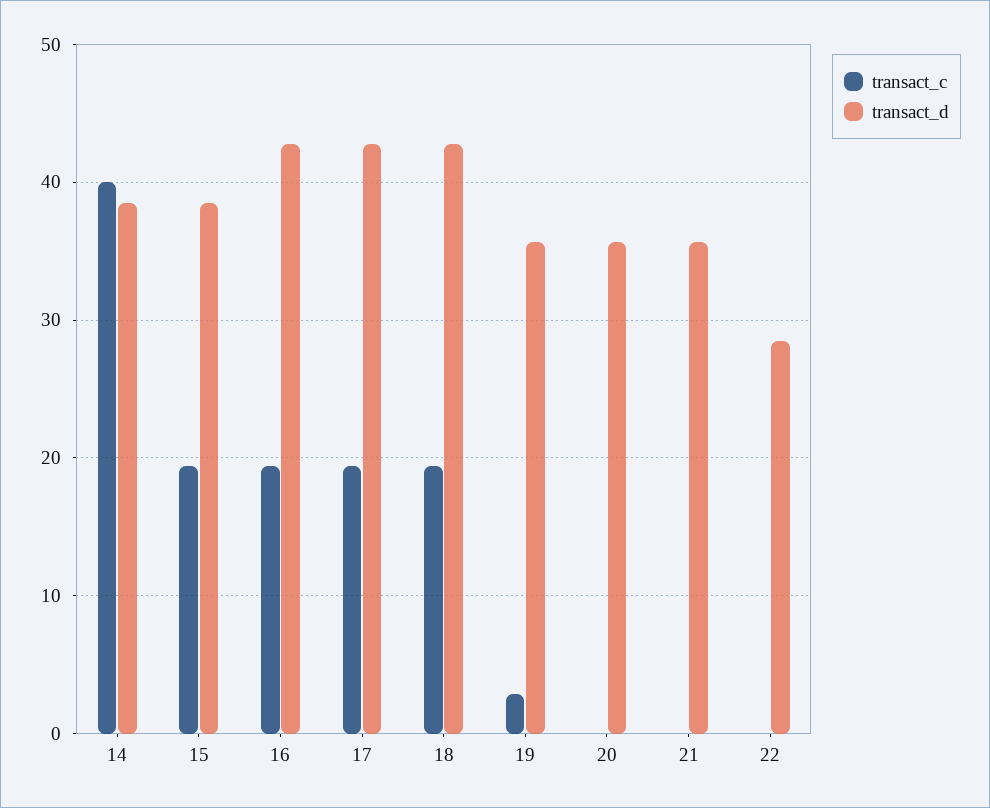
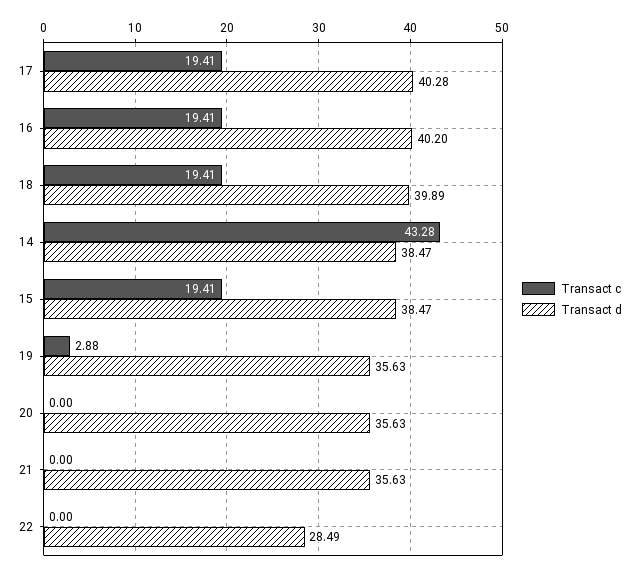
transact_c, 14: 40 -> 43.28
transact_d, 16: 43 -> 40.2
transact_d, 17: 43 -> 40.28
transact_d, 18: 43 -> 39.89

